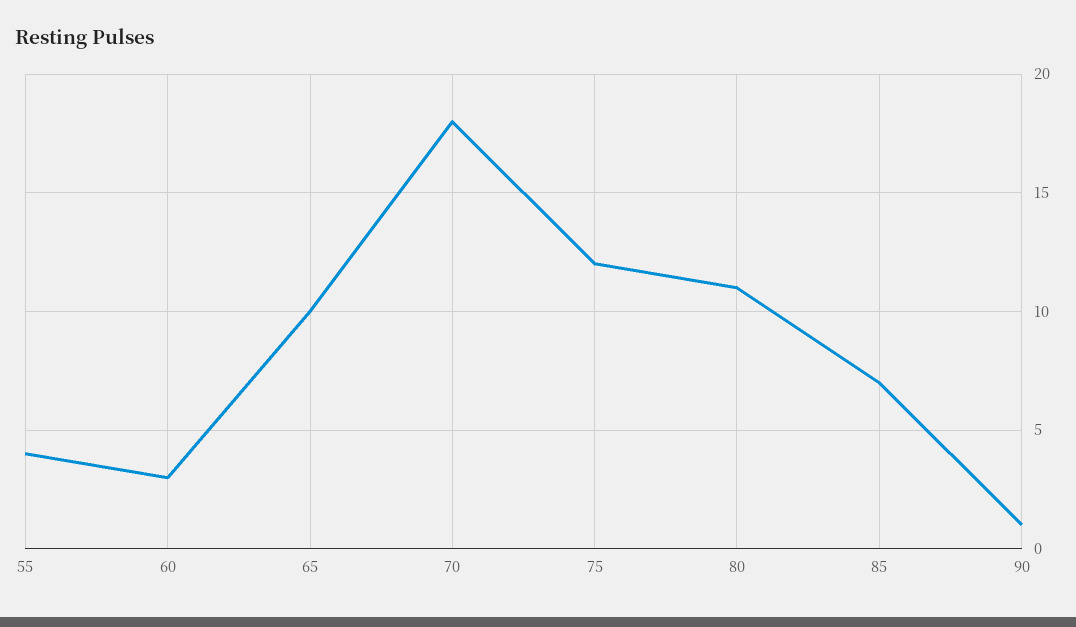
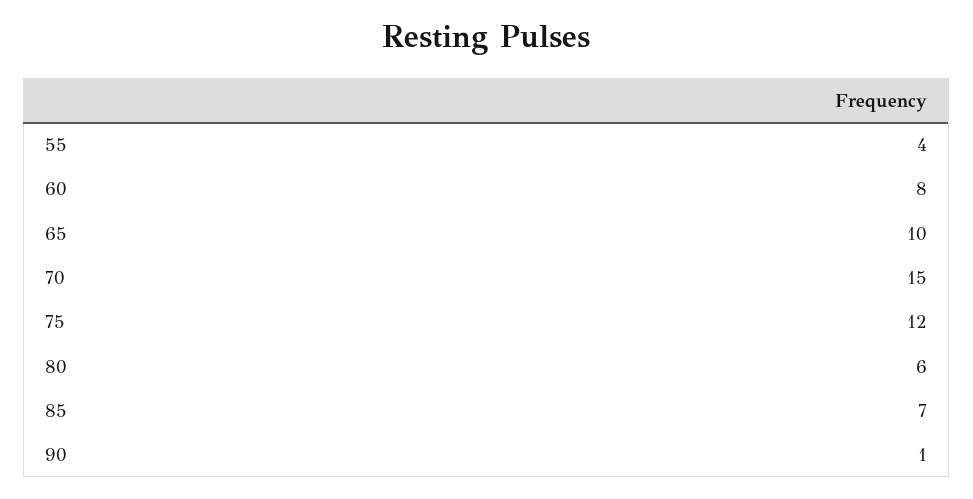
60: 3 -> 8
70: 18 -> 15
80: 11 -> 6

